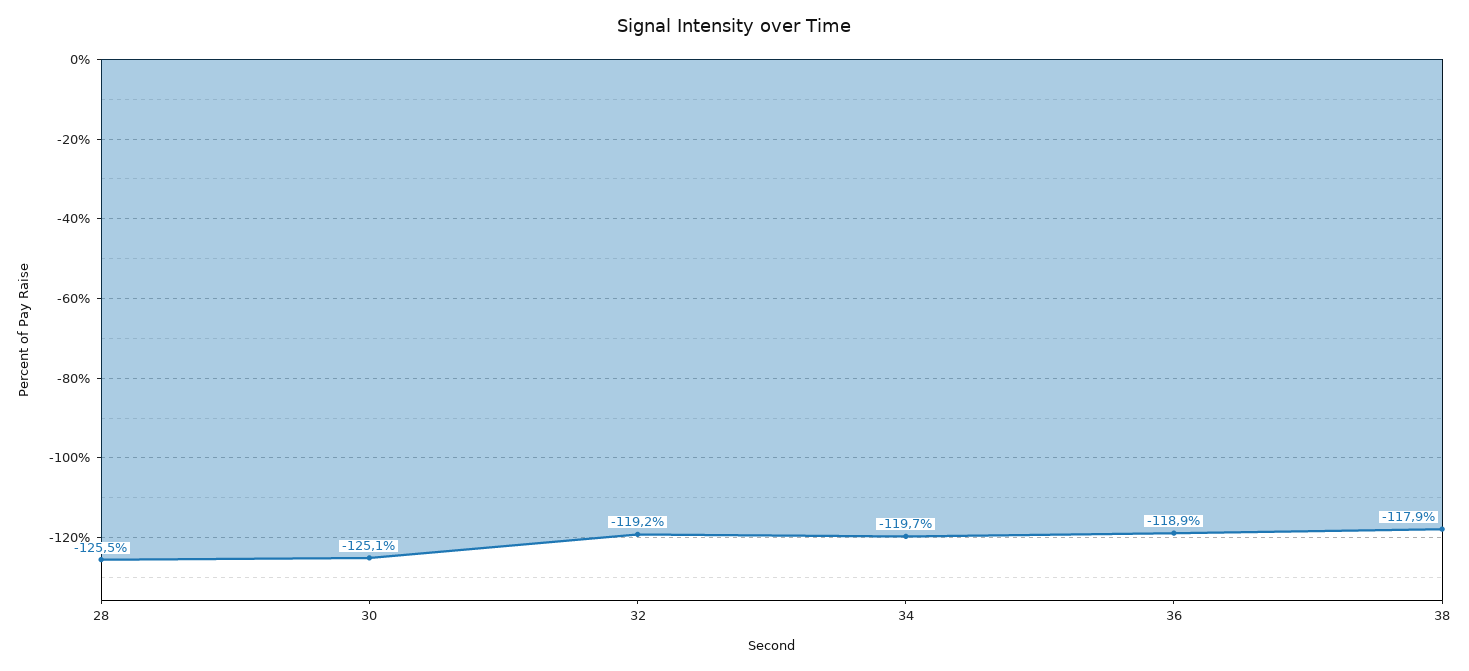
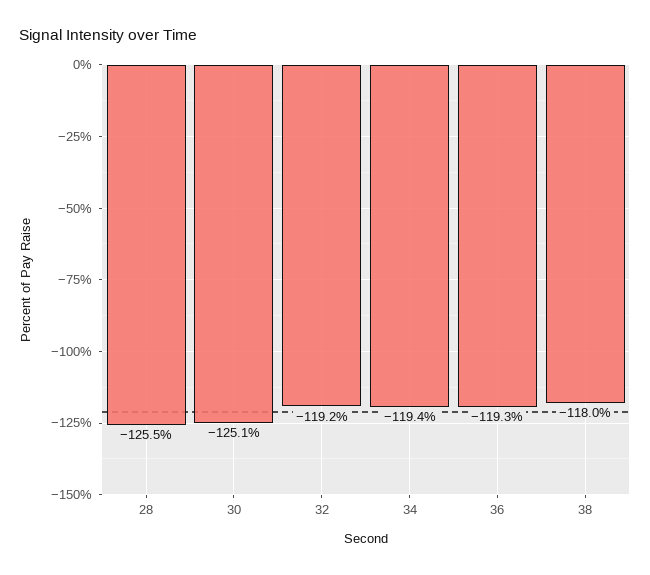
34: -119.7 -> -119.4
36: -118.9 -> -119.3
38: -117.9 -> -118

